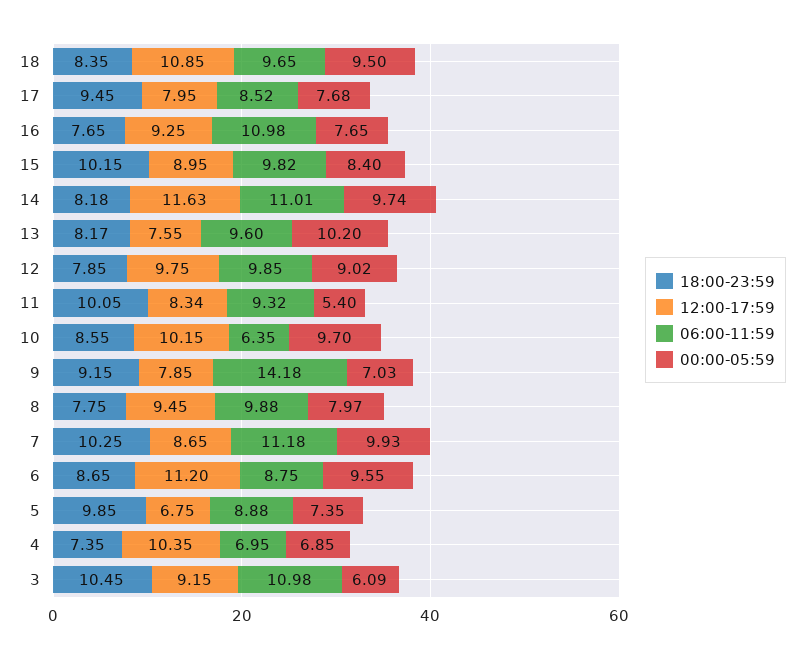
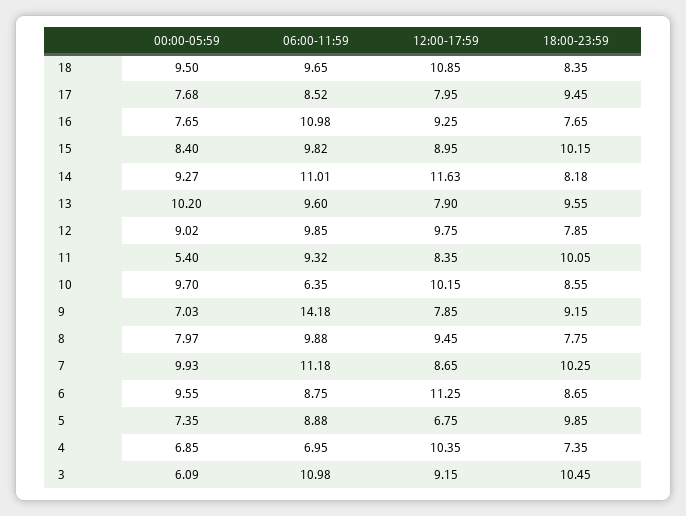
00:00-05:59, 14: 9.74 -> 9.27
18:00-23:59, 13: 8.17 -> 9.55
12:00-17:59, 13: 7.55 -> 7.9
12:00-17:59, 11: 8.34 -> 8.35
12:00-17:59, 6: 11.2 -> 11.25

